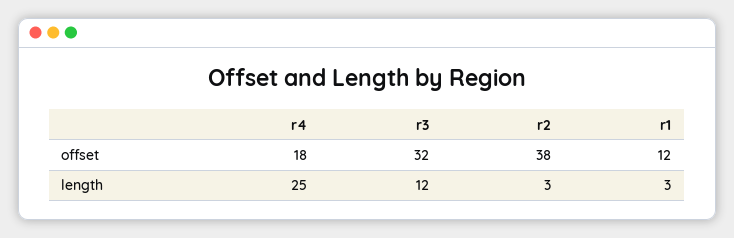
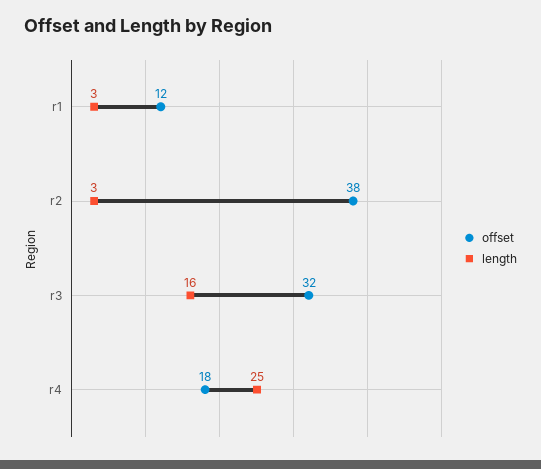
length, r3: 12 -> 16

